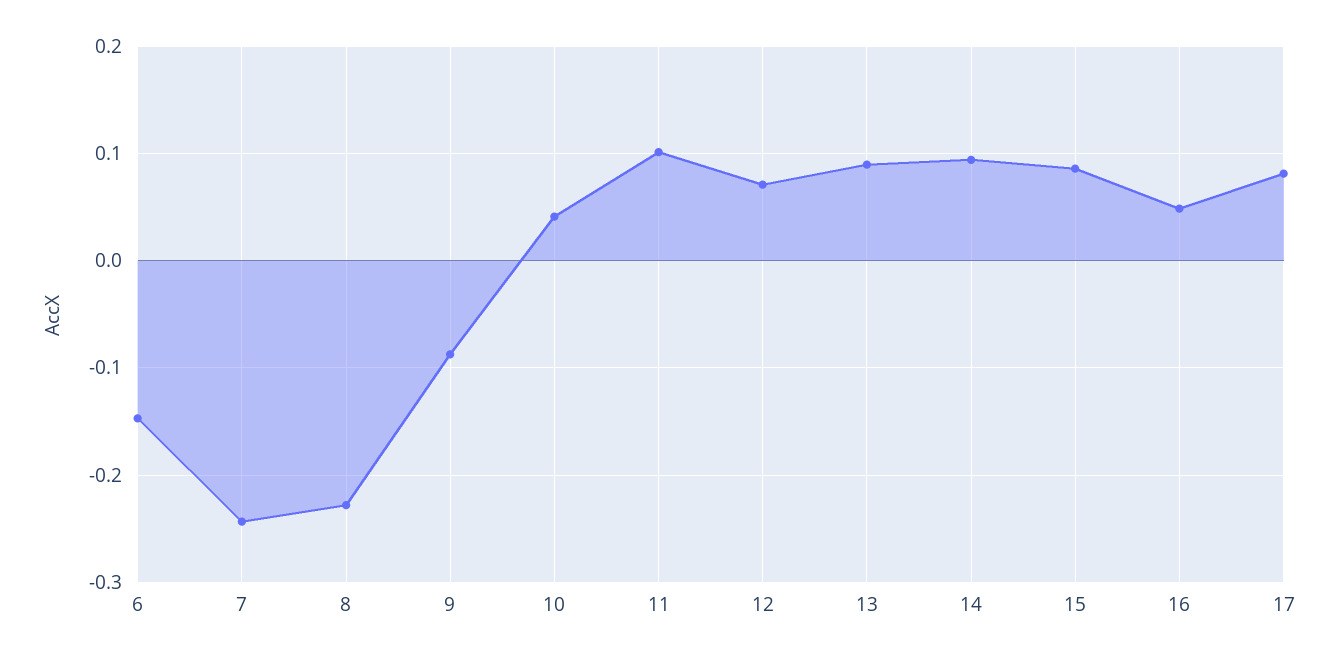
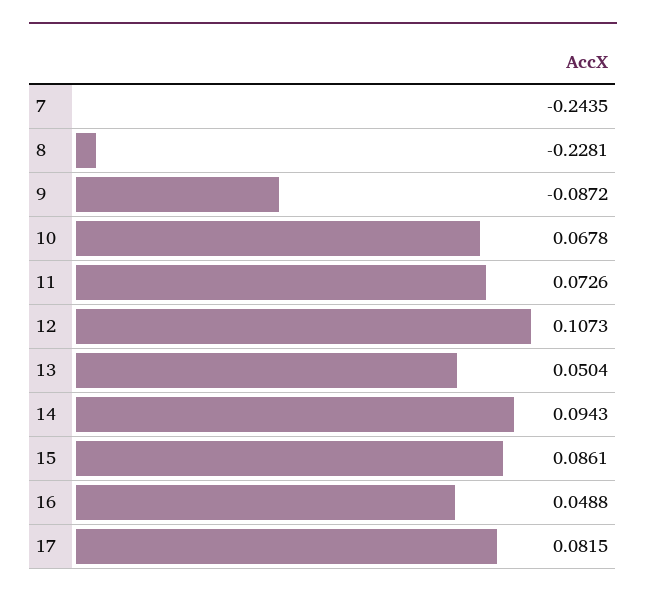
6: -0.15 -> none
10: 0.04 -> 0.0678
11: 0.1 -> 0.0726
12: 0.07 -> 0.1073
13: 0.09 -> 0.0504

